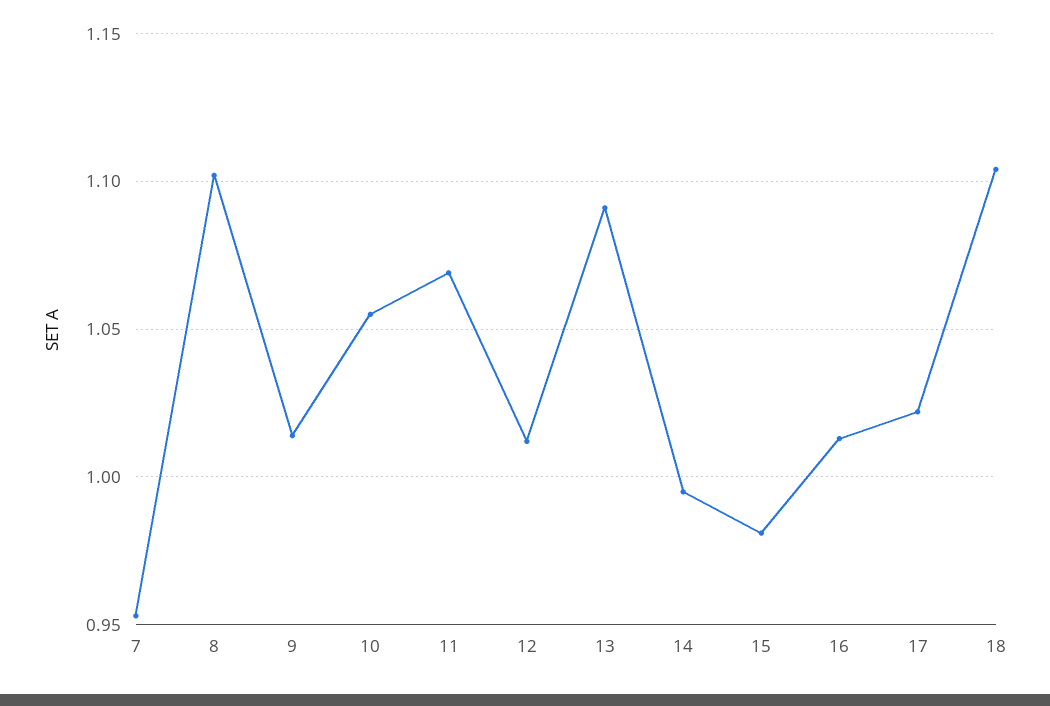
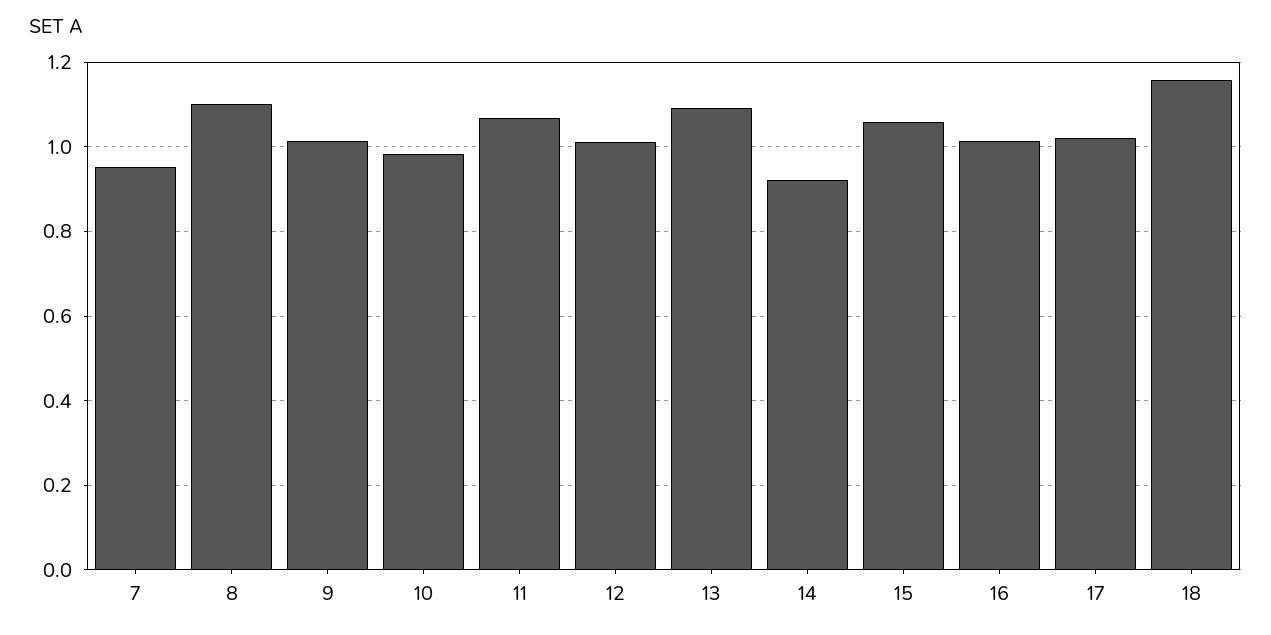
10: 1.055 -> 0.98
14: 0.995 -> 0.92
15: 0.98 -> 1.06
18: 1.105 -> 1.16

